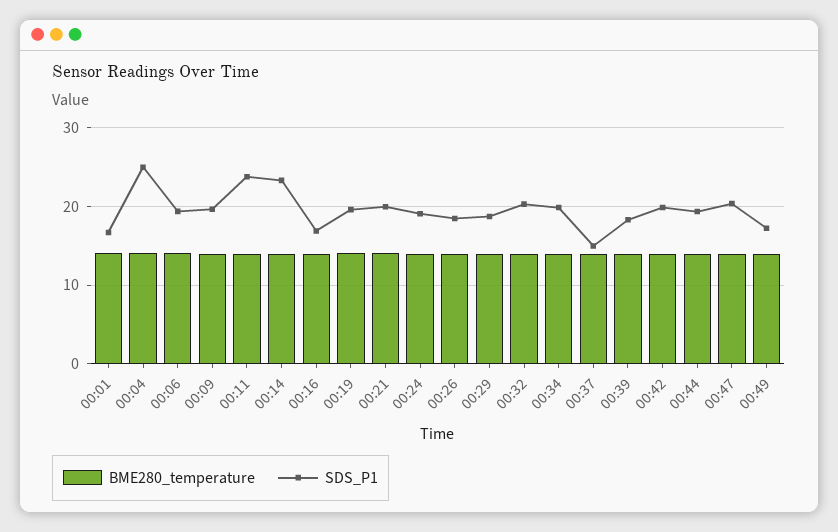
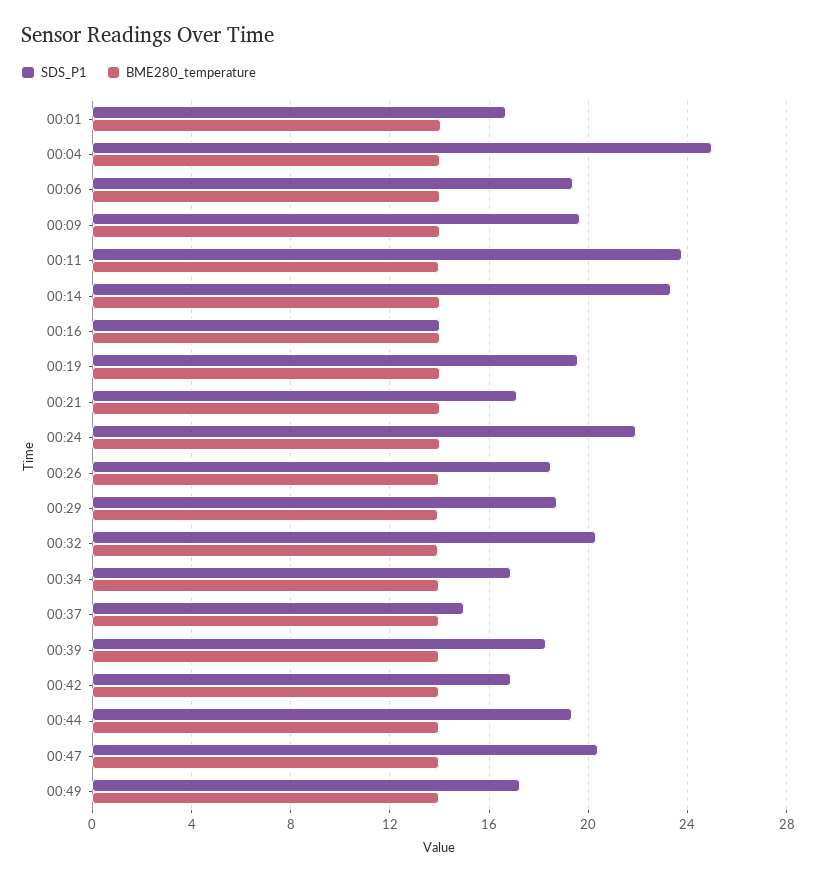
SDS_P1, 00:16: 17 -> 14
SDS_P1, 00:21: 20 -> 17
SDS_P1, 00:24: 19 -> 22
SDS_P1, 00:34: 20 -> 17
SDS_P1, 00:42: 20 -> 17

